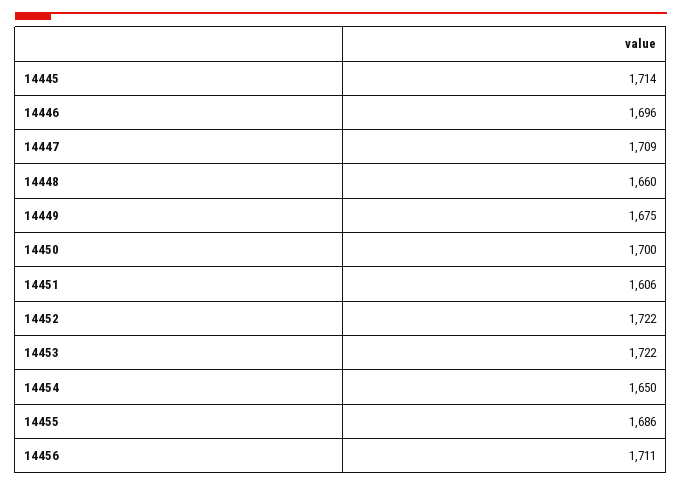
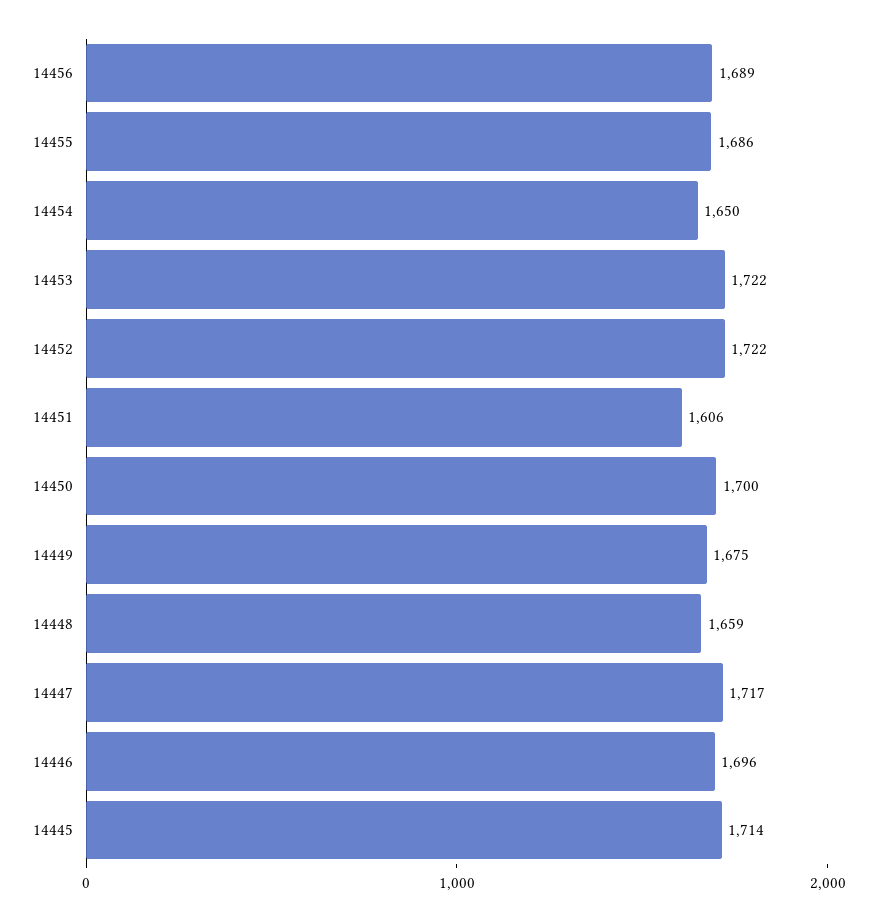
14447: 1709 -> 1717
14448: 1660 -> 1659
14456: 1711 -> 1689

